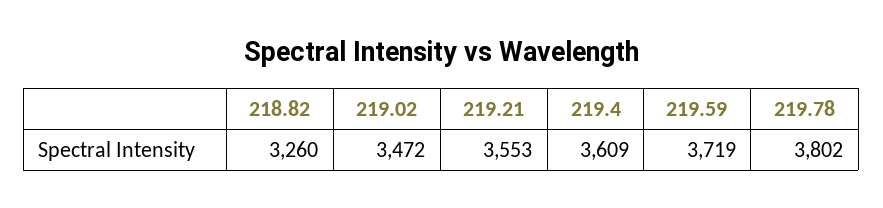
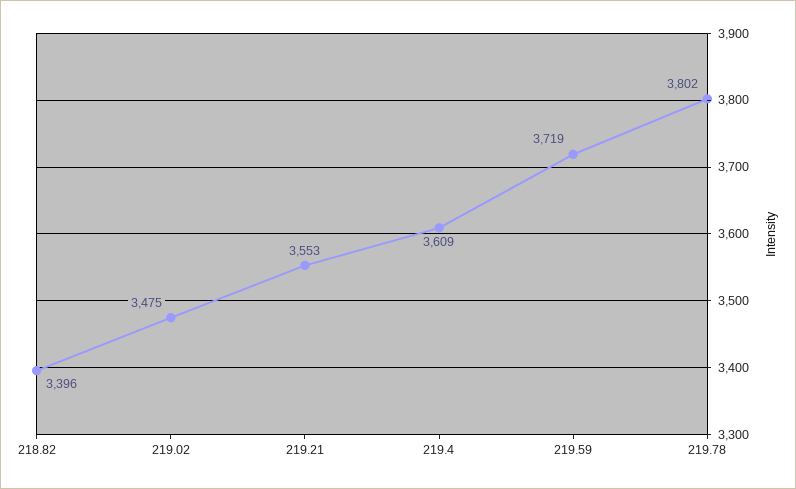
218.82: 3260 -> 3396
219.02: 3472 -> 3475

